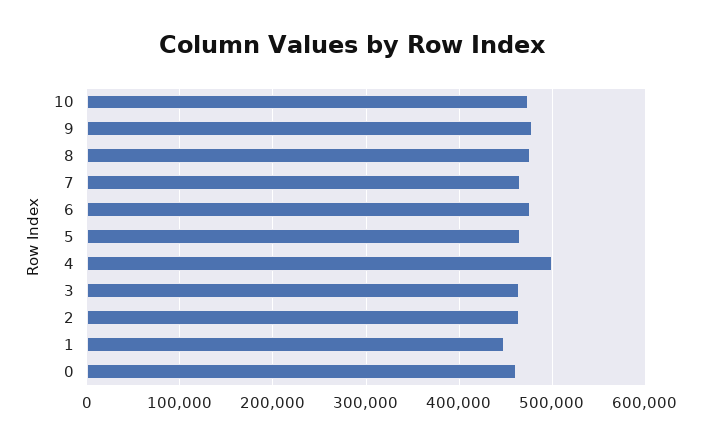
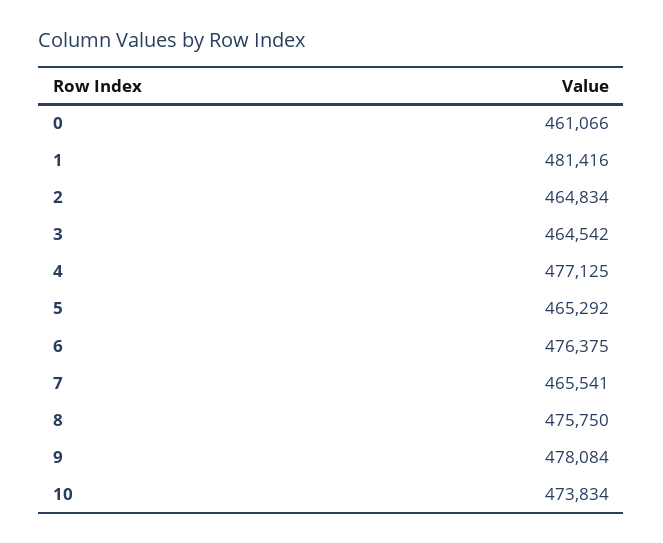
4: 500000 -> 477125
1: 450000 -> 481416

